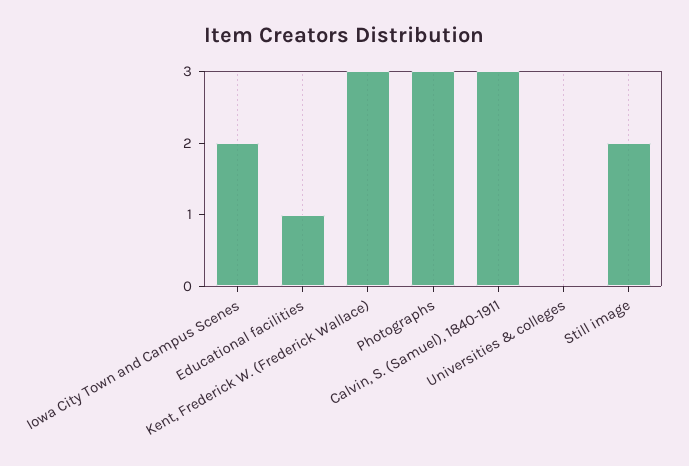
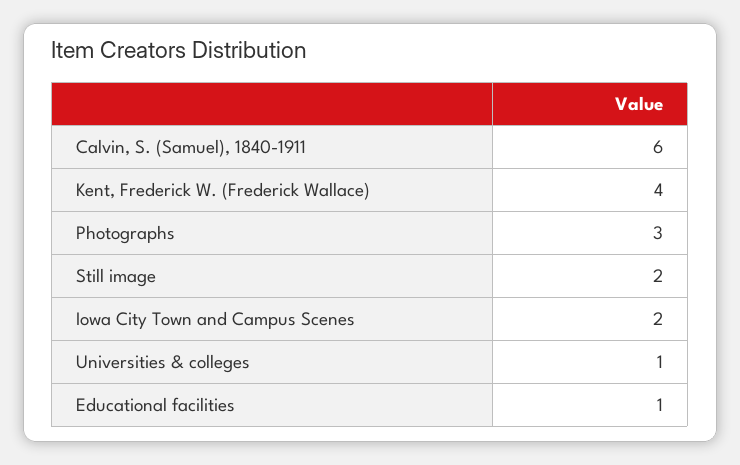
Kent, Frederick W. (Frederick Wallace): 3 -> 4
Calvin, S. (Samuel), 1840-1911: 3 -> 6
Universities & colleges: 0 -> 1

